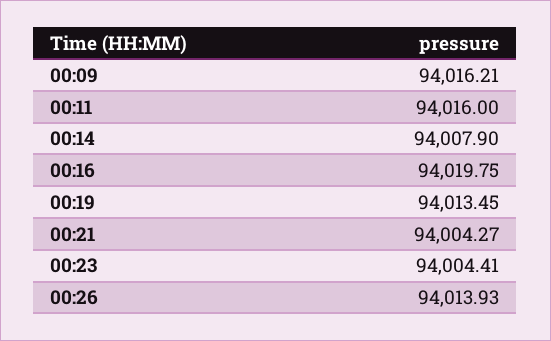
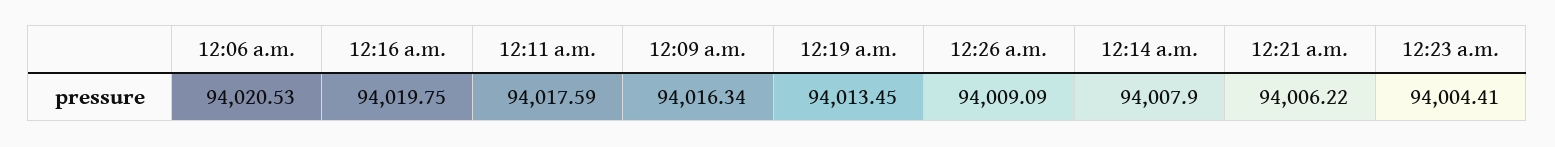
00:09: 94016.21 -> 94016.34
00:11: 94016 -> 94017.59
00:21: 94004.27 -> 94006.22
00:26: 94013.93 -> 94009.09
12:06 a.m.: none -> 94020.53

